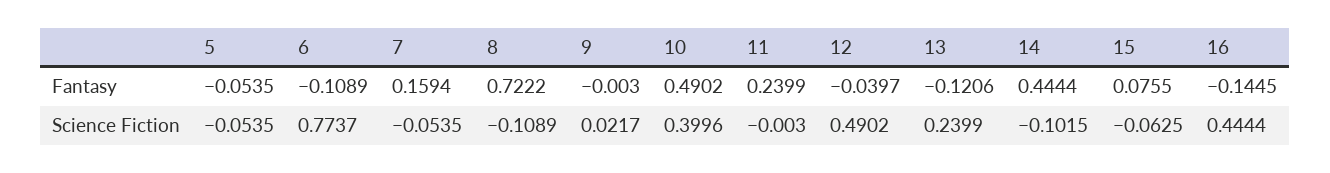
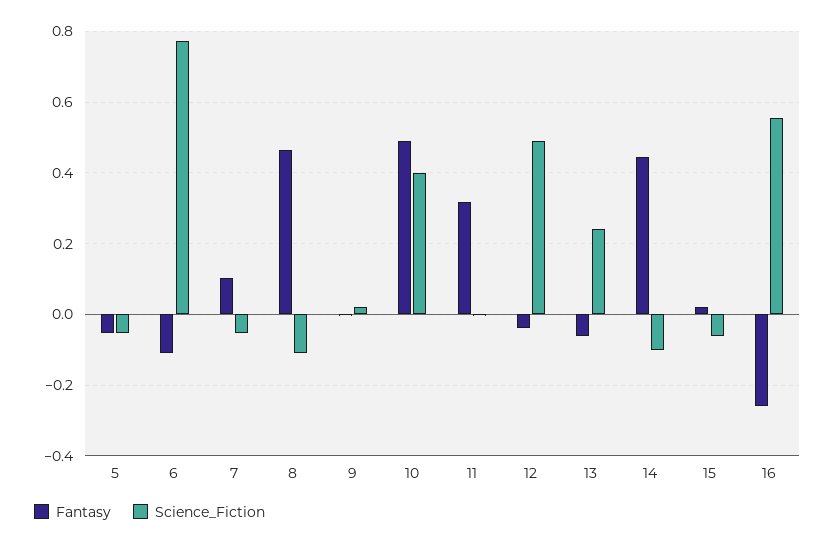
Fantasy, 7: 0.1594 -> 0.1
Fantasy, 8: 0.7222 -> 0.46
Fantasy, 11: 0.2399 -> 0.32
Fantasy, 13: -0.1206 -> -0.06
Fantasy, 15: 0.0755 -> 0.02
Fantasy, 16: -0.1445 -> -0.26
Science Fiction, 16: 0.4444 -> 0.56

